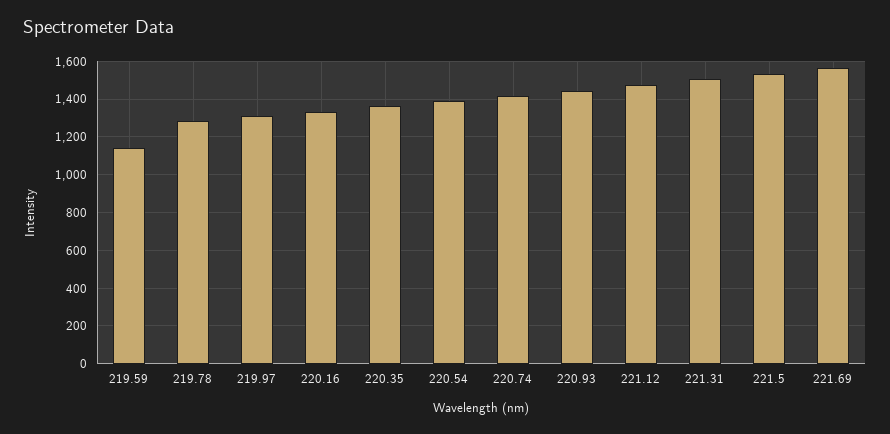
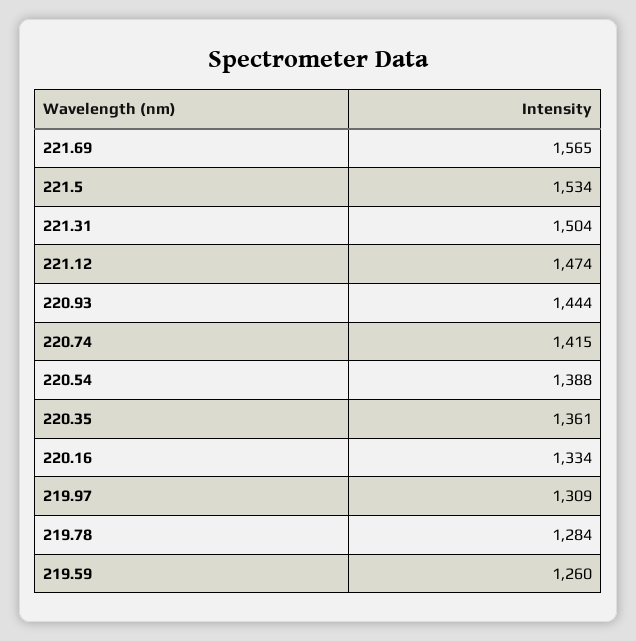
219.59: 1150 -> 1260

